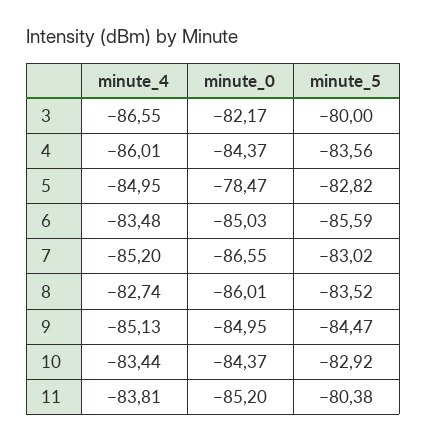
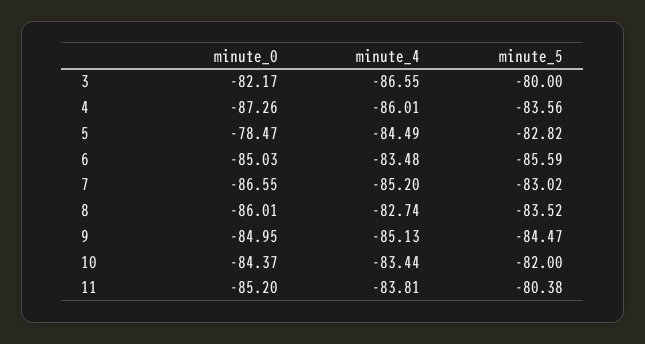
minute_0, 4: -84.37 -> -87.26
minute_4, 5: -84.95 -> -84.49
minute_5, 10: -82.92 -> -82

